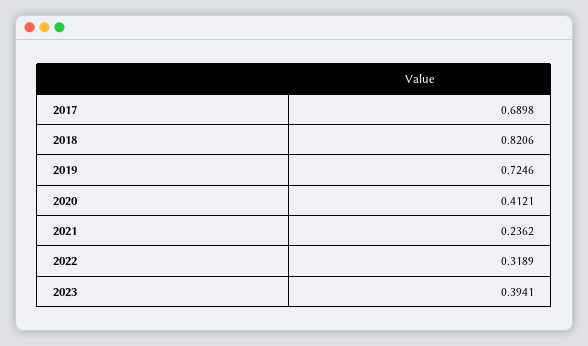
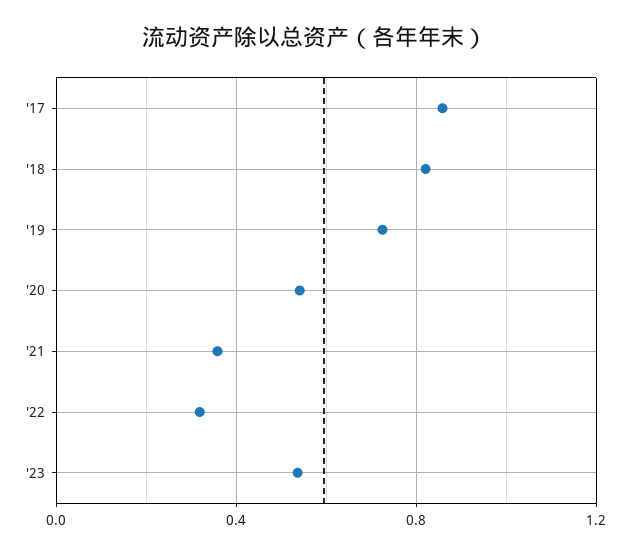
2017: 0.6898 -> 0.85
2020: 0.4121 -> 0.55
2021: 0.2362 -> 0.35
2023: 0.3941 -> 0.55

